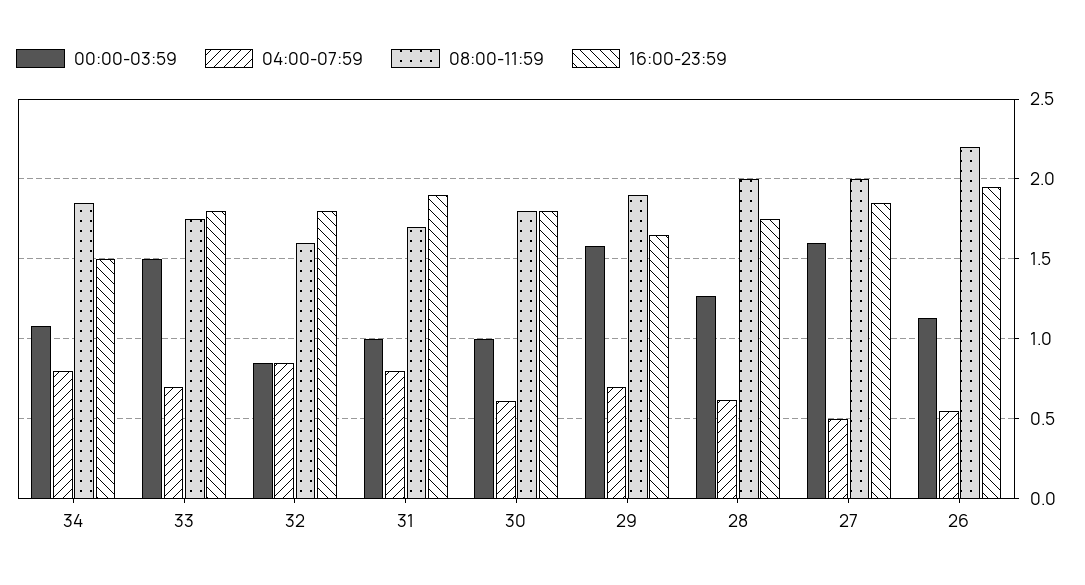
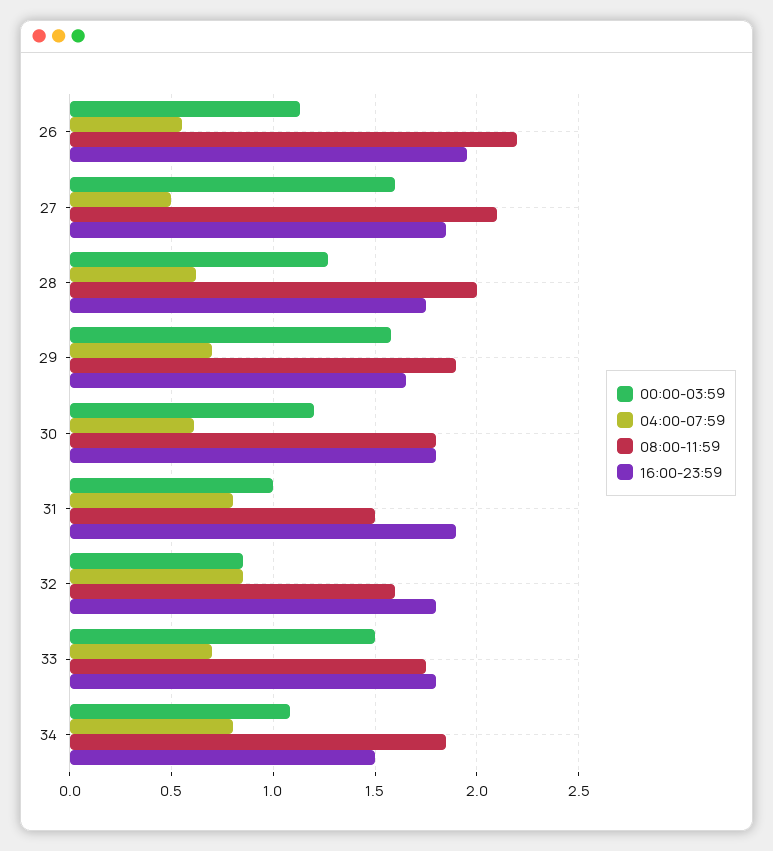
08:00-11:59, 31: 1.7 -> 1.5
00:00-03:59, 30: 1 -> 1.2
08:00-11:59, 27: 2 -> 2.1

